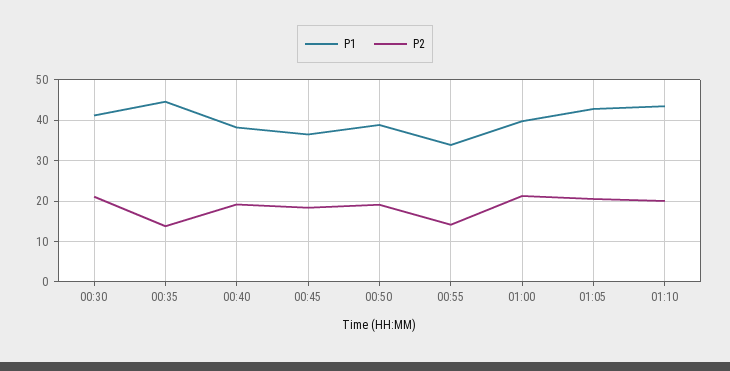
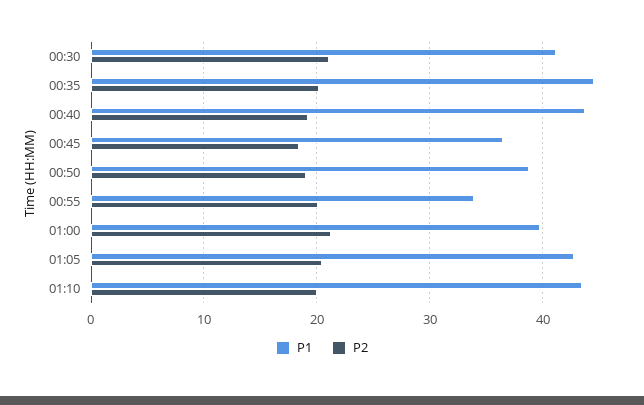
P2, 00:35: 14 -> 20
P1, 00:40: 38 -> 44
P2, 00:55: 14 -> 20

